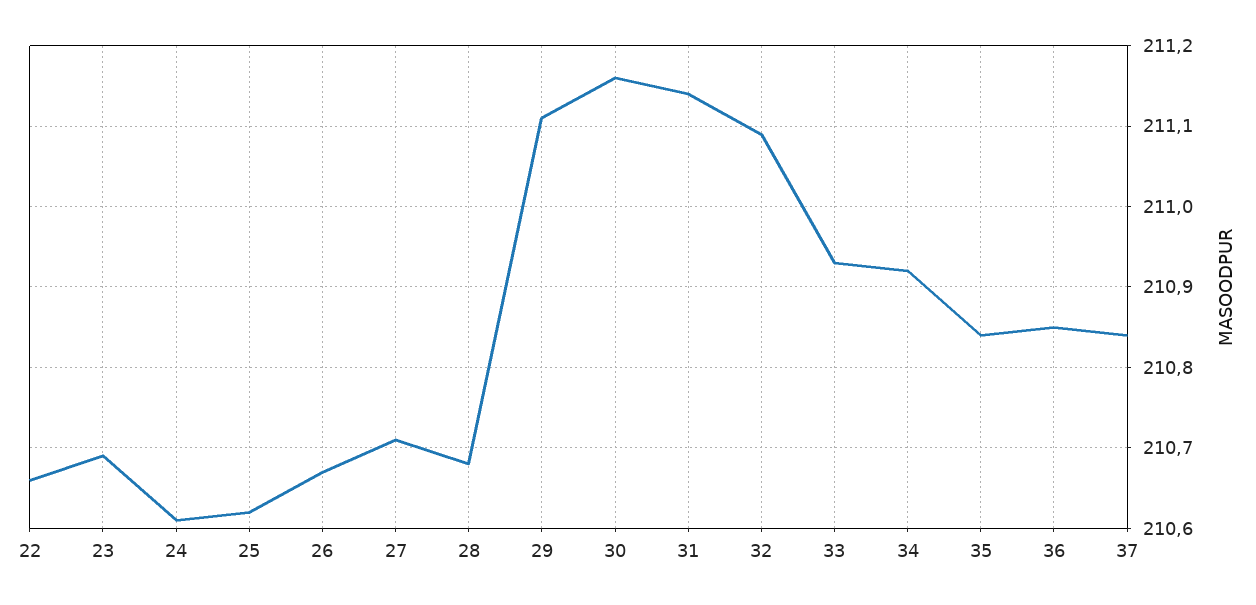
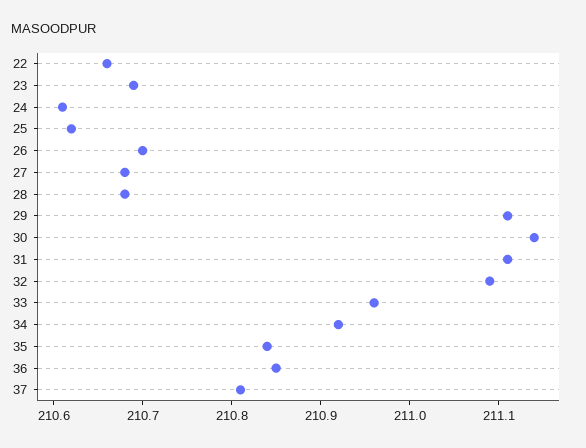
26: 210.67 -> 210.7
27: 210.71 -> 210.68
30: 211.16 -> 211.14
31: 211.14 -> 211.11
33: 210.93 -> 210.96
37: 210.84 -> 210.81

